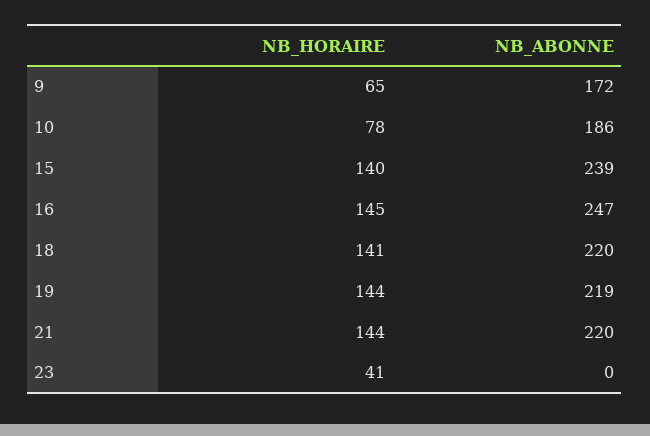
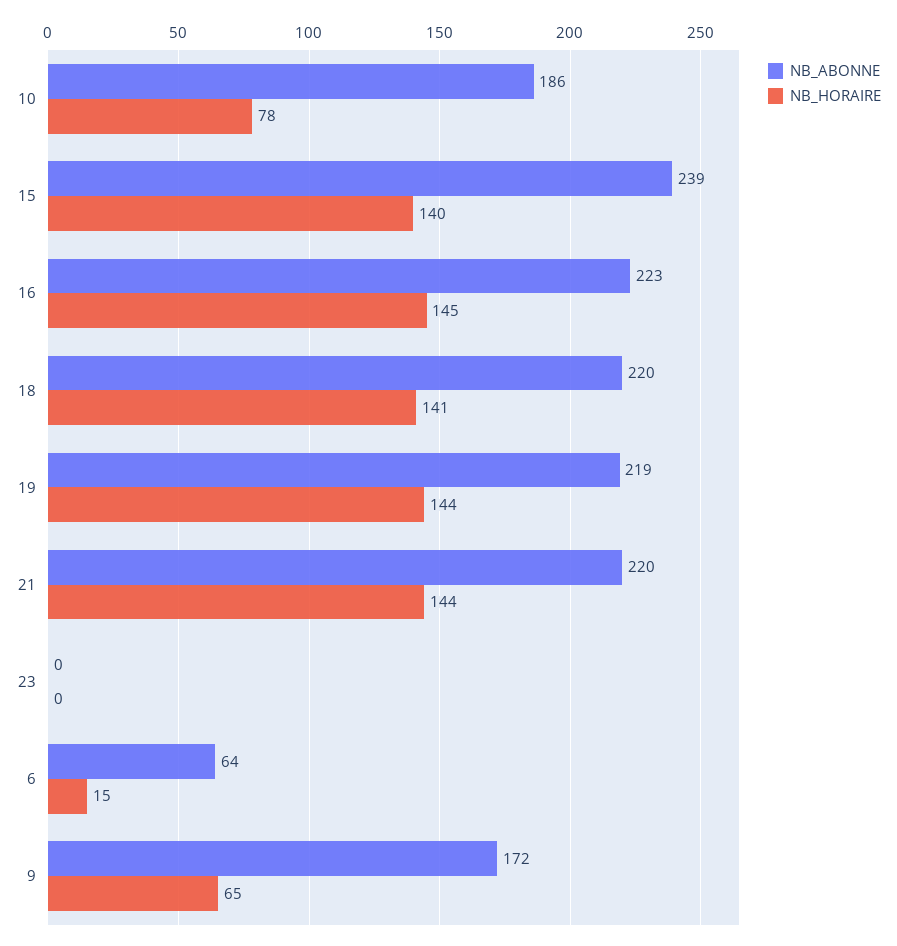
NB_ABONNE, 16: 247 -> 223
NB_HORAIRE, 23: 41 -> 0
NB_ABONNE, 6: none -> 64
NB_HORAIRE, 6: none -> 15

